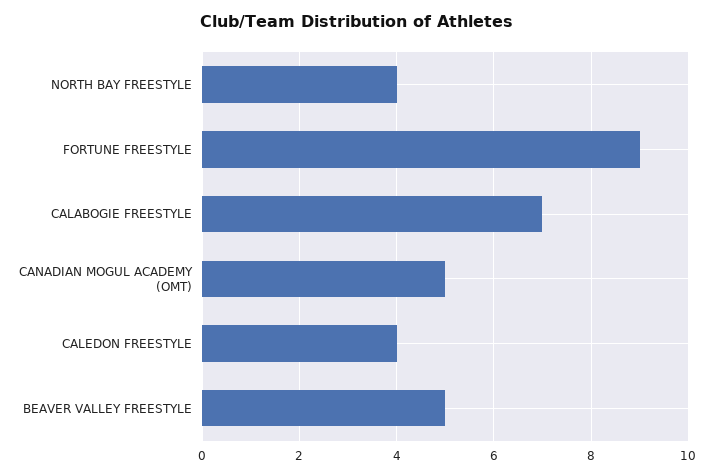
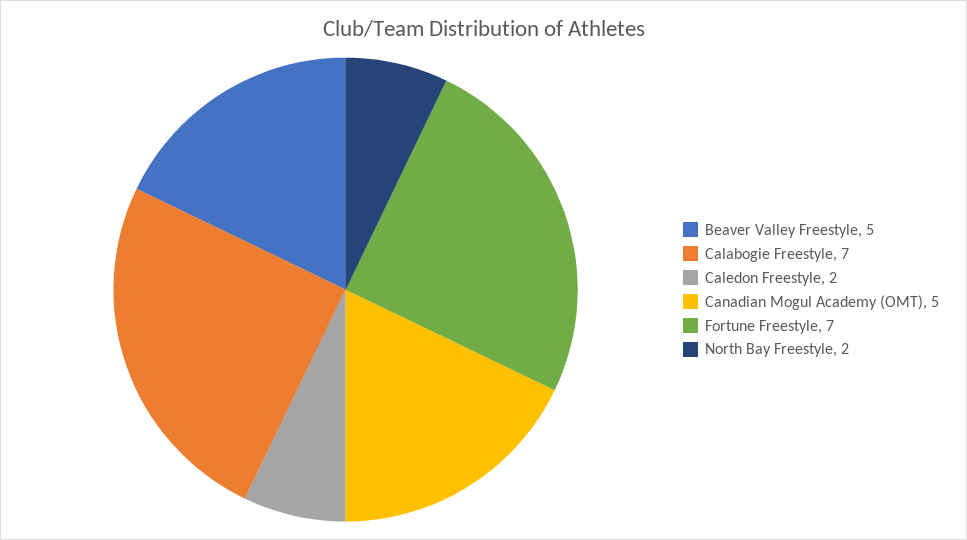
NORTH BAY FREESTYLE: 4 -> 2
FORTUNE FREESTYLE: 9 -> 7
CALEDON FREESTYLE: 4 -> 2

